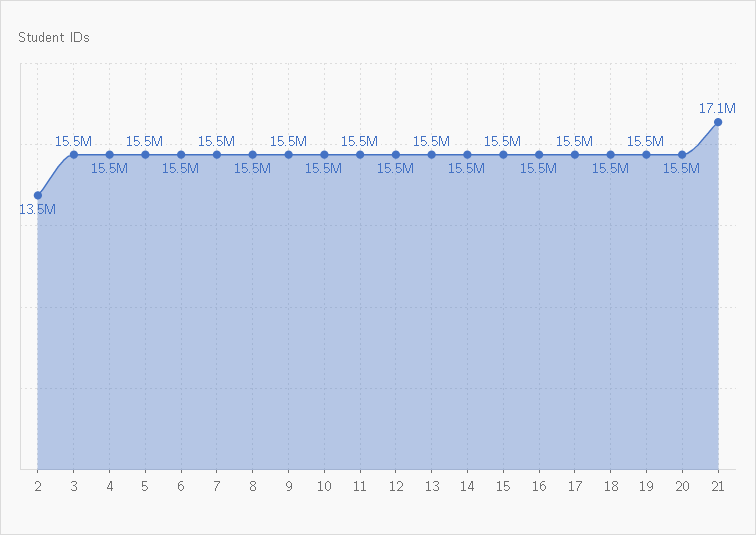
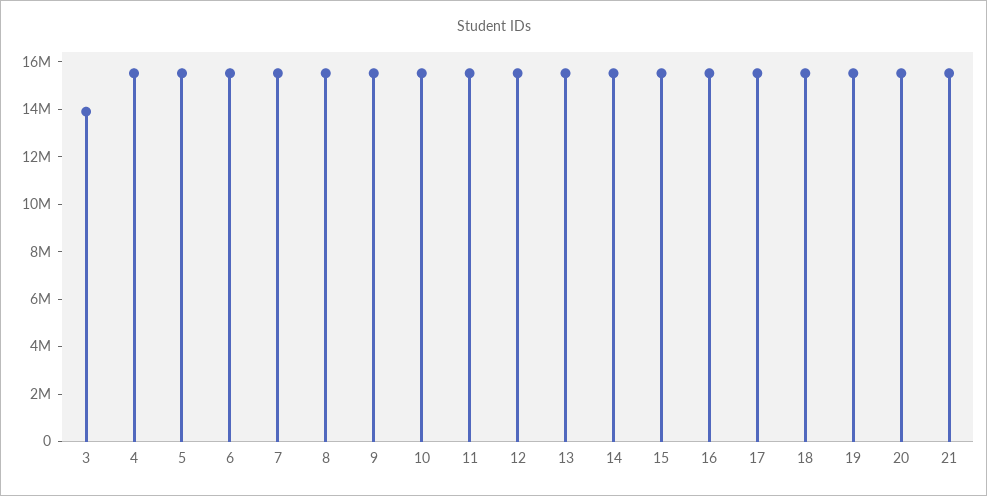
2: 13500000 -> none
3: 15500000 -> 14000000
21: 17100000 -> 15500000

